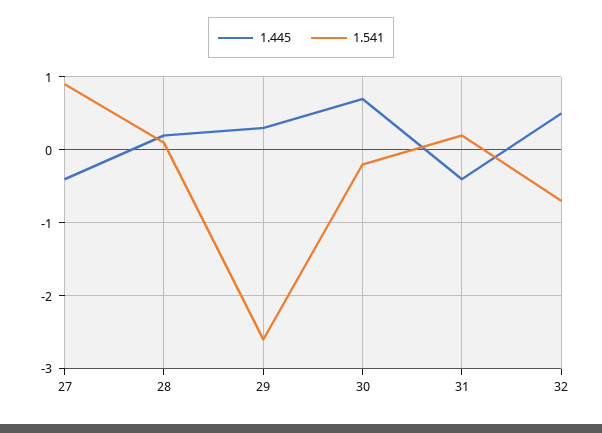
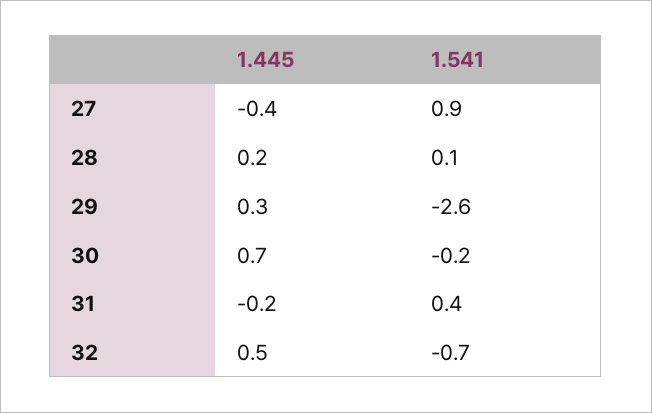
1.445, 31: -0.4 -> -0.2
1.541, 31: 0.2 -> 0.4

